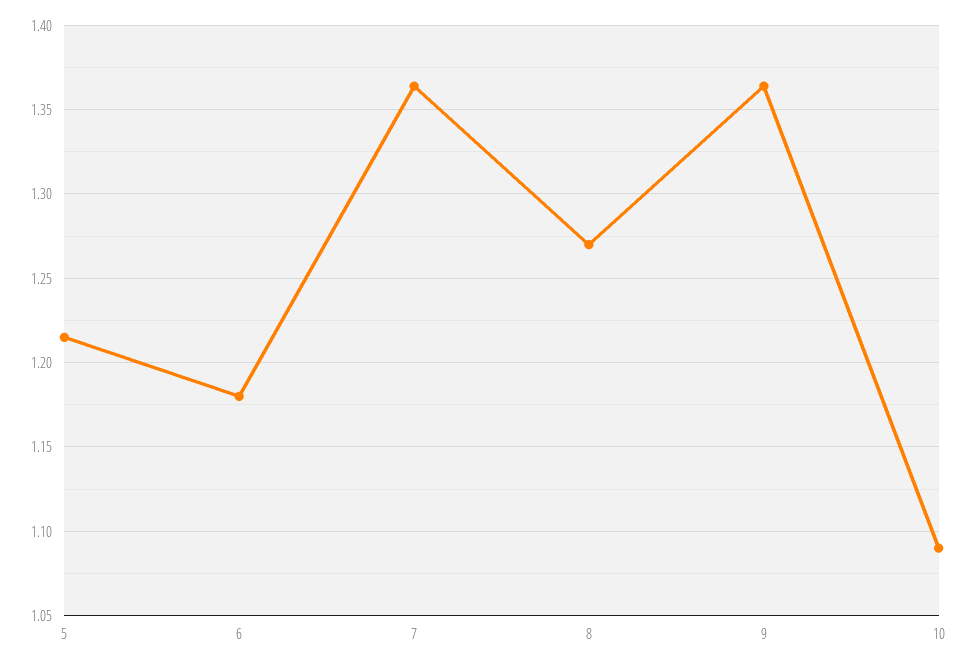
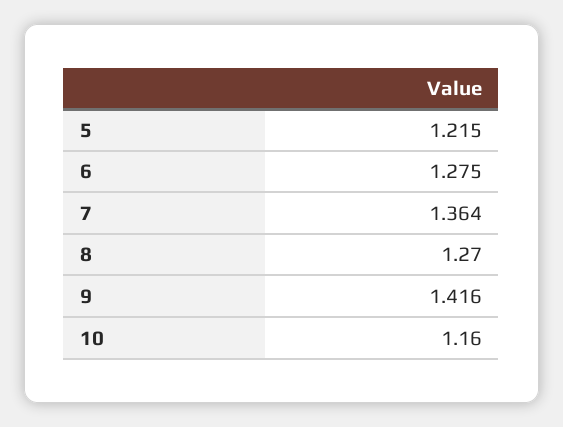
6: 1.18 -> 1.275
9: 1.365 -> 1.416
10: 1.09 -> 1.16

